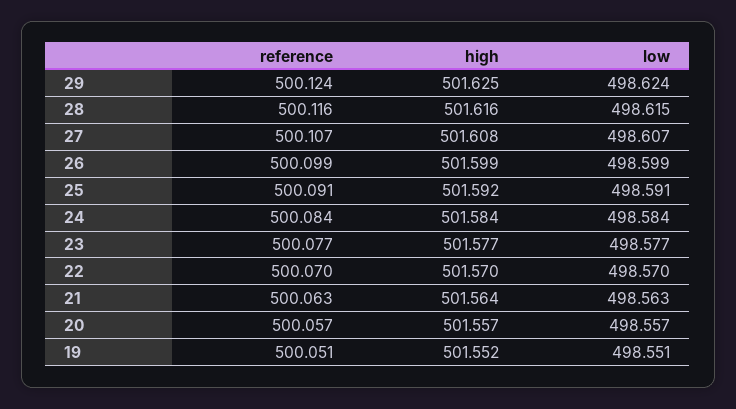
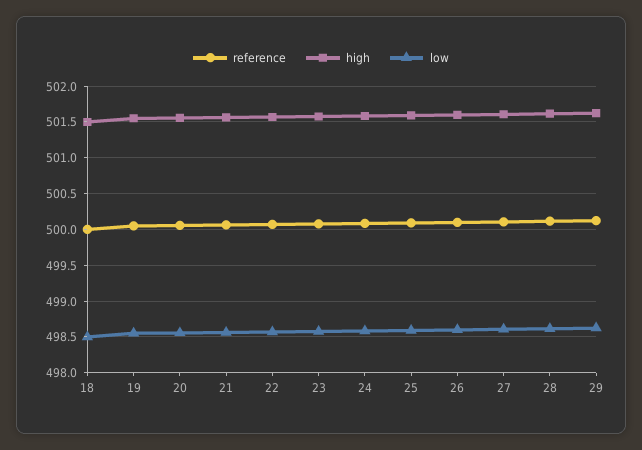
reference, 18: none -> 500
high, 18: none -> 501.5
low, 18: none -> 498.5

